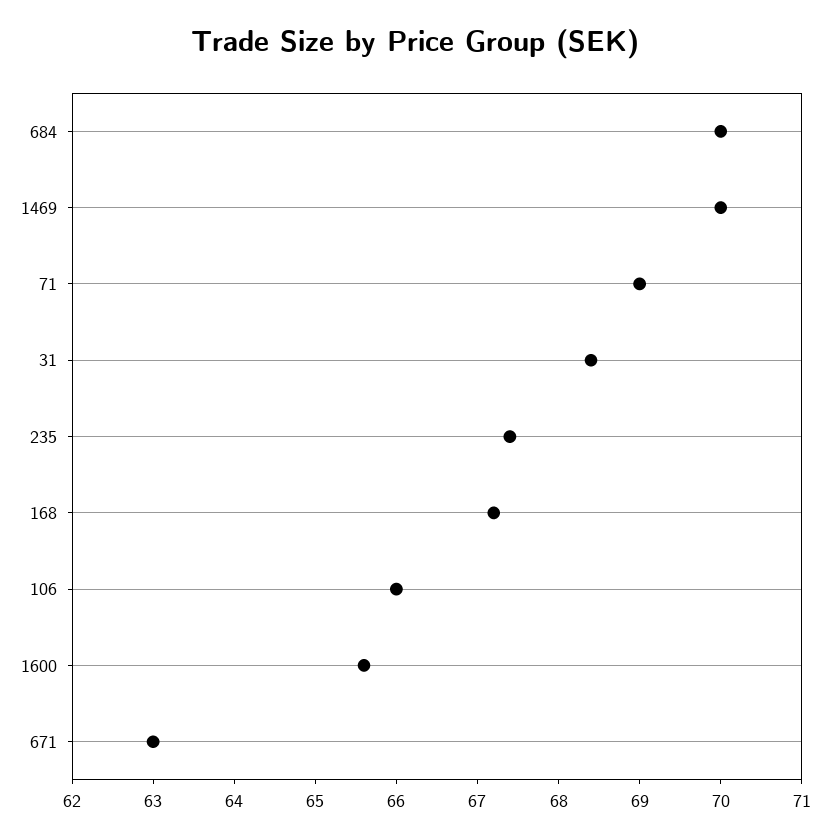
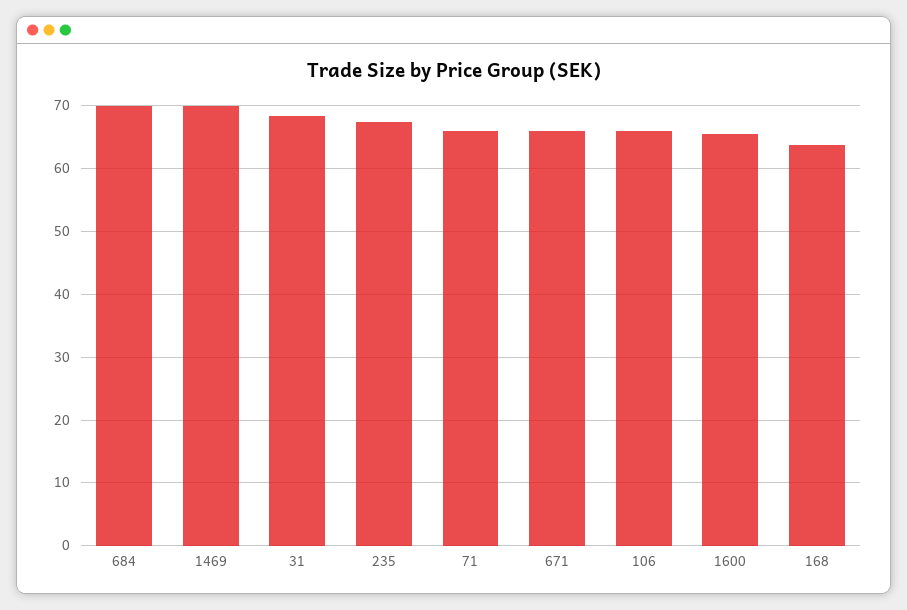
71: 69 -> 66
168: 67.2 -> 64
671: 63 -> 66

